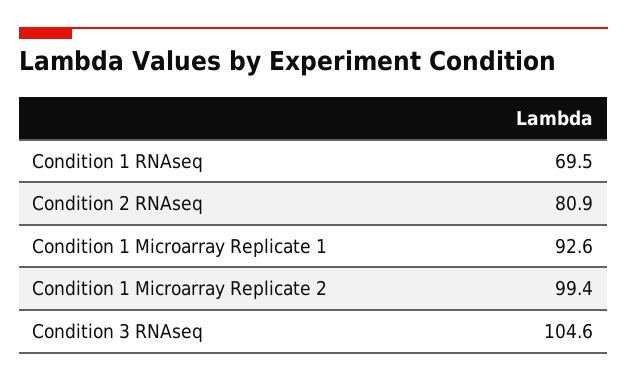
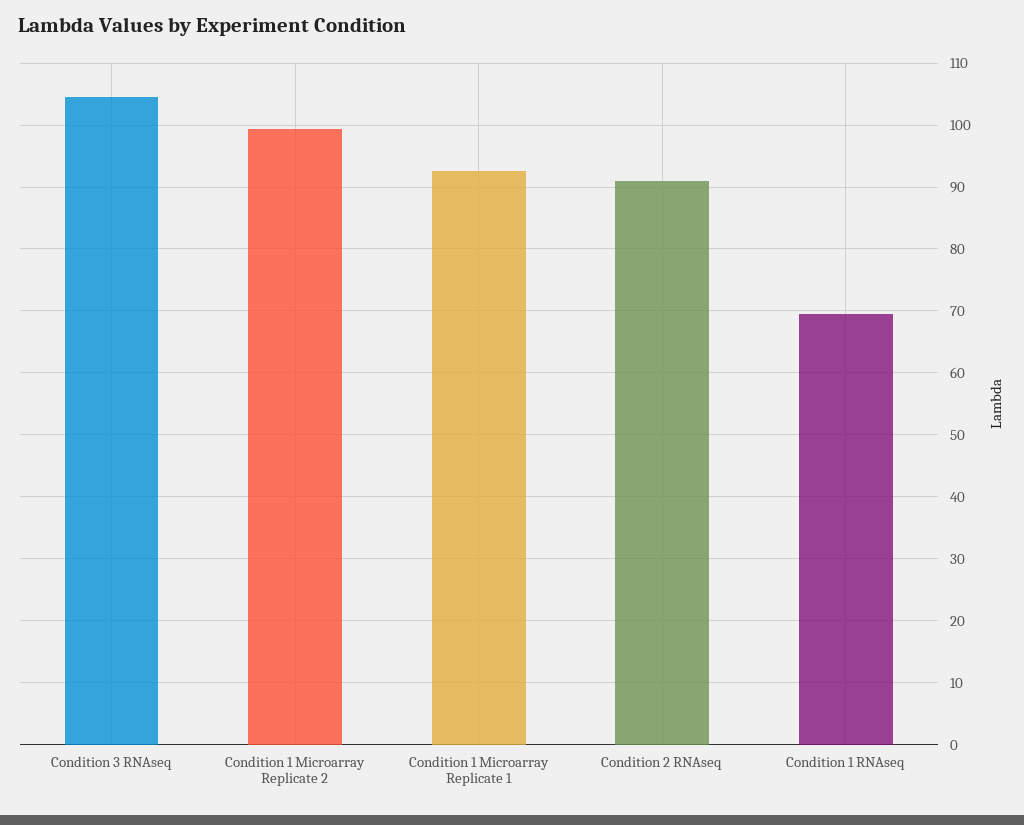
Condition 2 RNAseq: 80.9 -> 91

